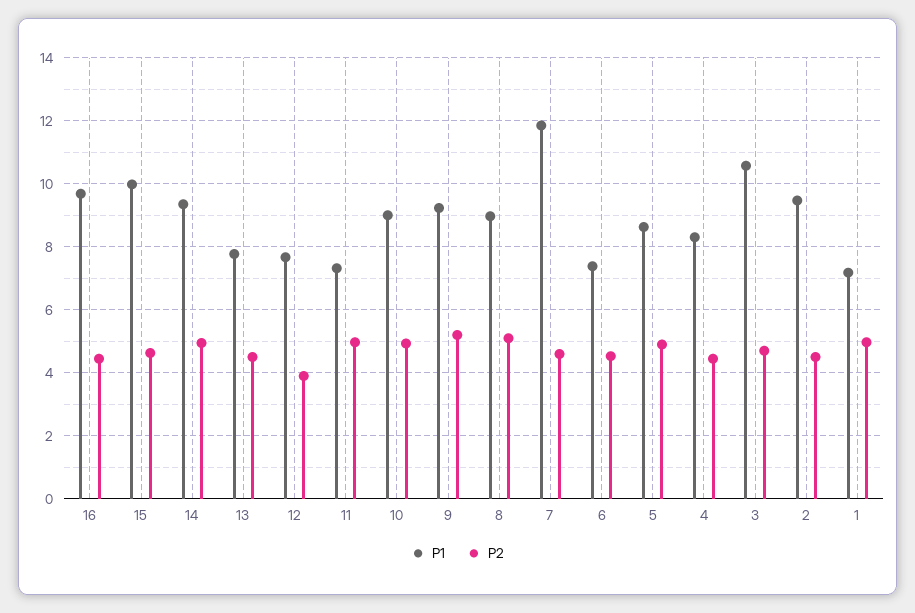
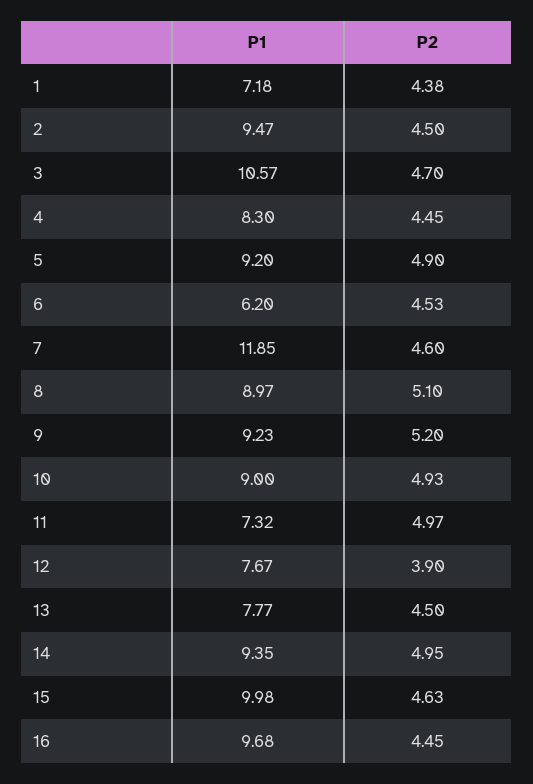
P1, 6: 7.4 -> 6.2
P1, 5: 8.6 -> 9.2
P2, 1: 5 -> 4.38

